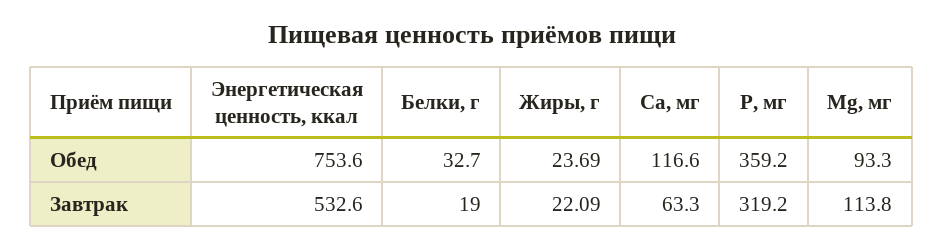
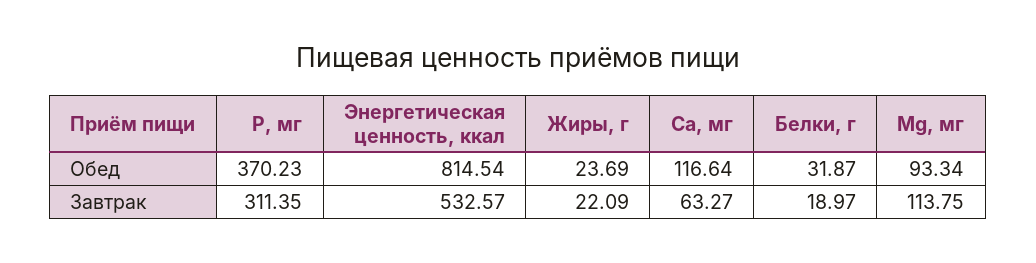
Энергетическая ценность, ккал, Обед: 753.6 -> 814.54
Белки, г, Обед: 32.7 -> 31.87
P, мг, Обед: 359.2 -> 370.23
P, мг, Завтрак: 319.2 -> 311.35

